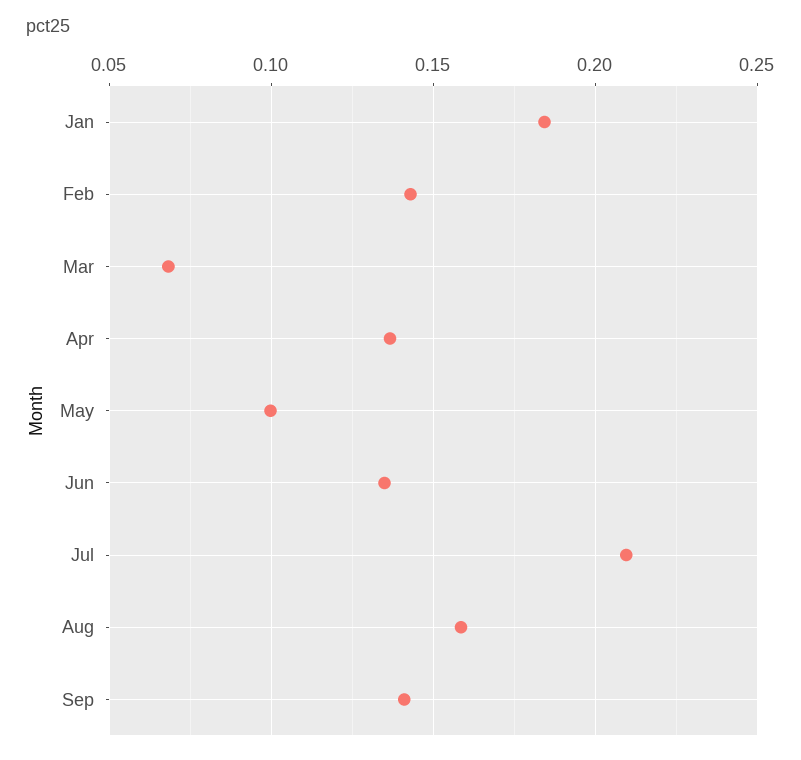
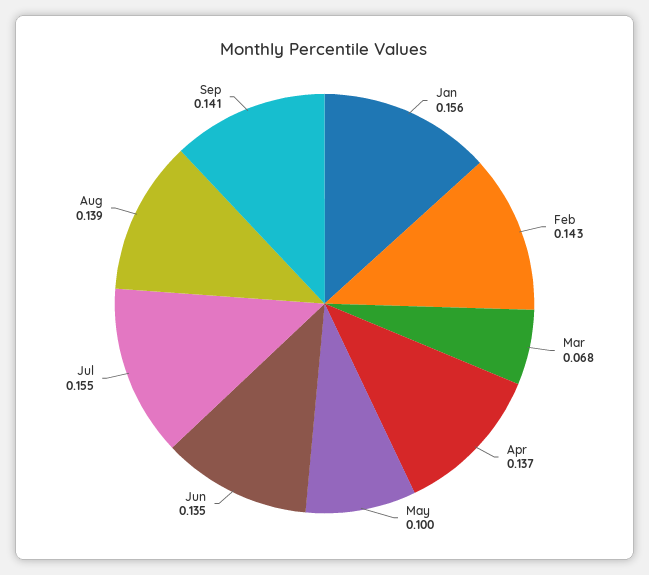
Jan: 0.185 -> 0.156
Jul: 0.21 -> 0.155
Aug: 0.16 -> 0.139

